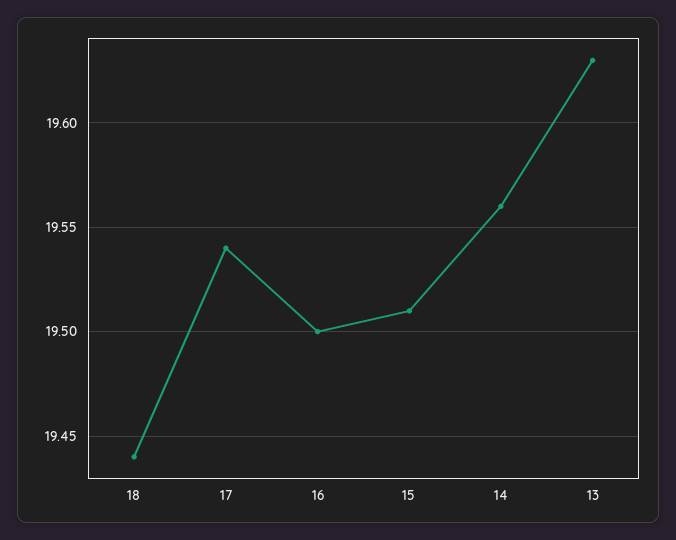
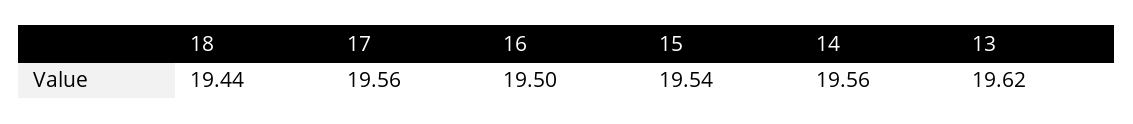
17: 19.54 -> 19.56
15: 19.51 -> 19.54
13: 19.63 -> 19.62

